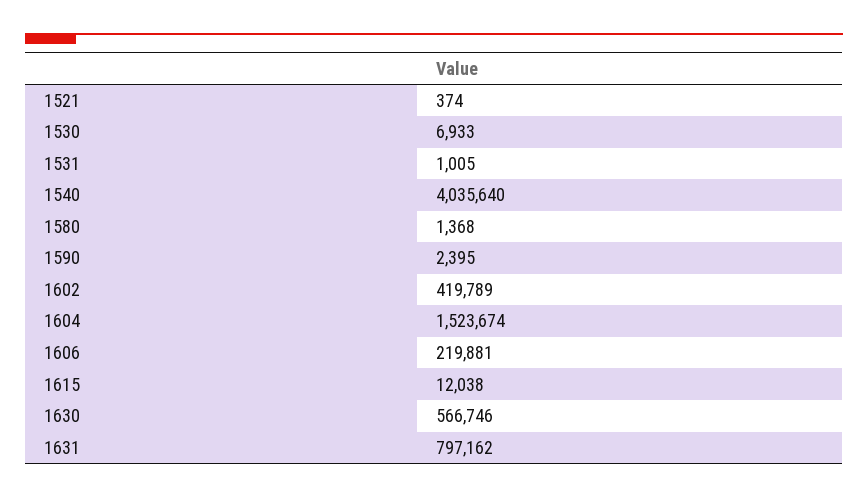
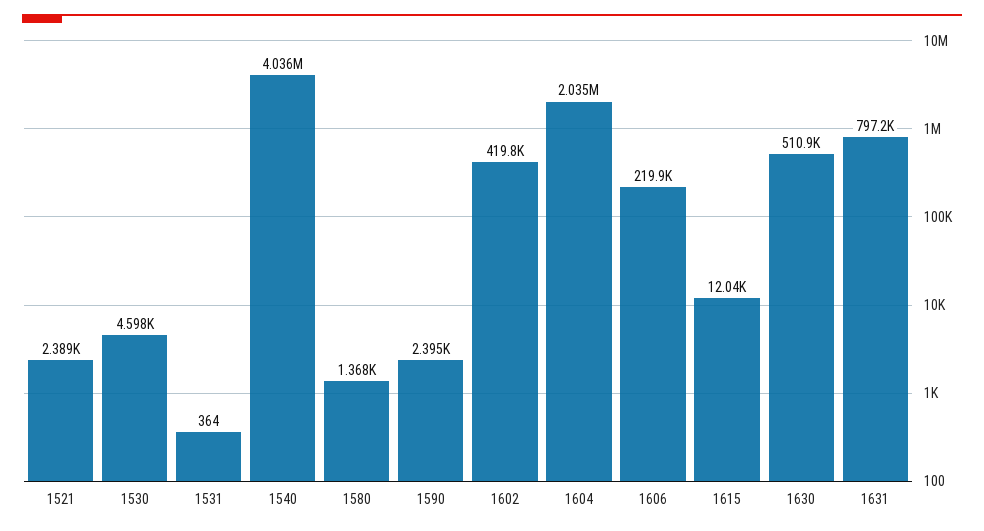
1521: 374 -> 2389
1530: 6933 -> 4598
1531: 1005 -> 364
1604: 1523674 -> 2035000
1630: 566746 -> 510900

